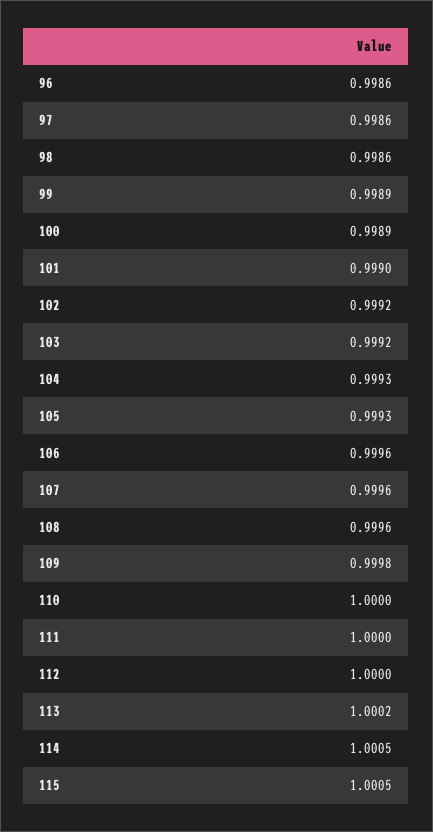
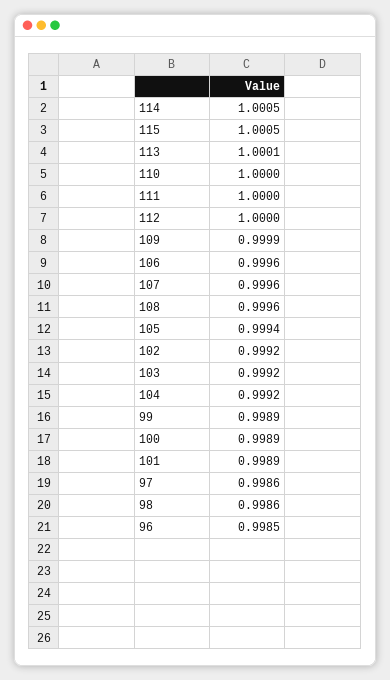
96: 0.9986 -> 0.9985
101: 0.999 -> 0.9989
104: 0.9993 -> 0.9992
105: 0.9993 -> 0.9994
109: 0.9998 -> 0.9999
113: 1.0002 -> 1.0001

